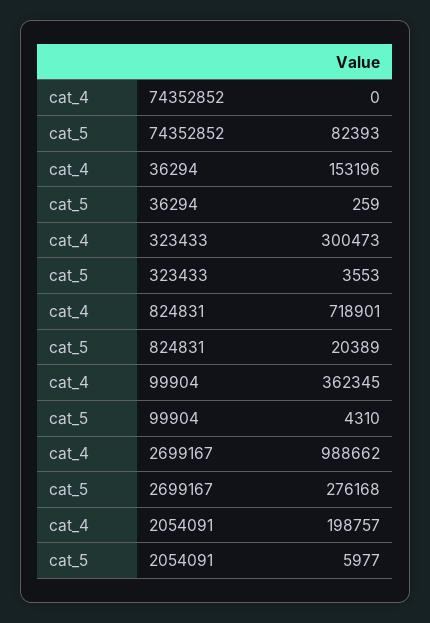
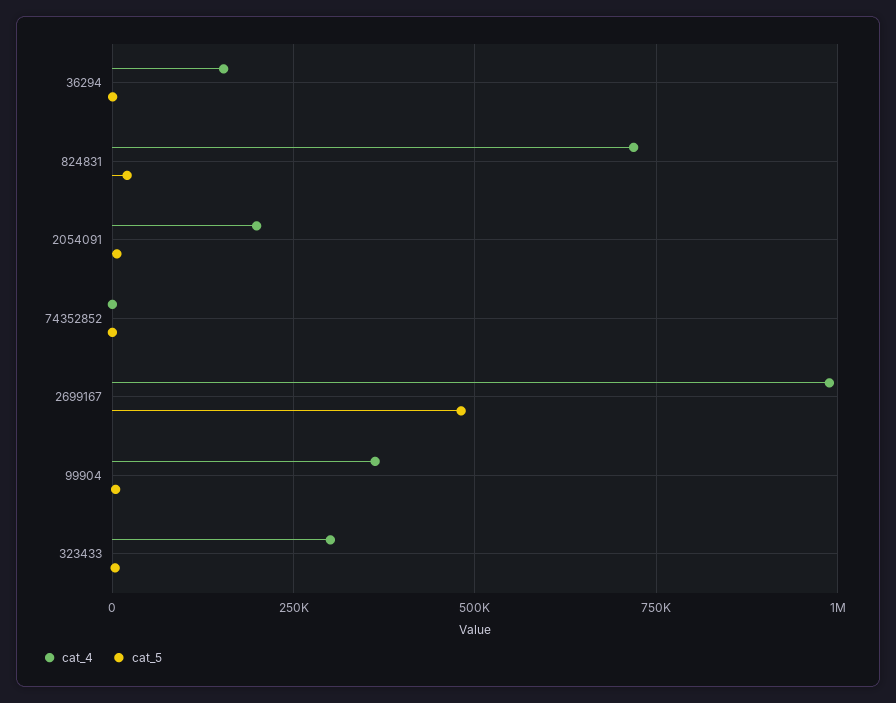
cat_5, 74352852: 82393 -> 0
cat_5, 2699167: 276168 -> 475000

